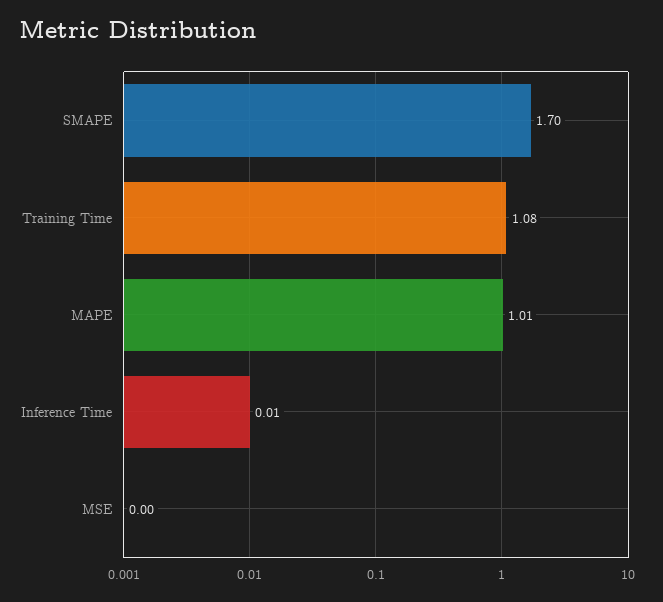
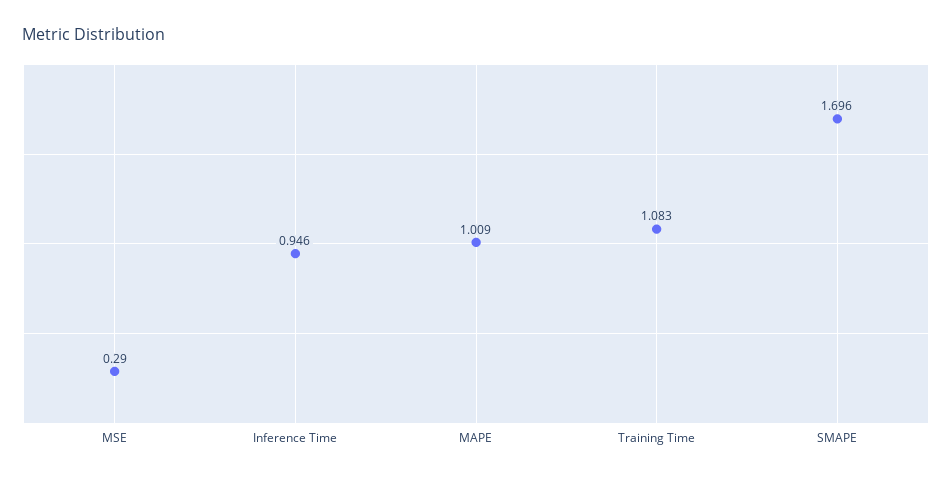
Inference Time: 0.01 -> 0.946
MSE: 0 -> 0.29

